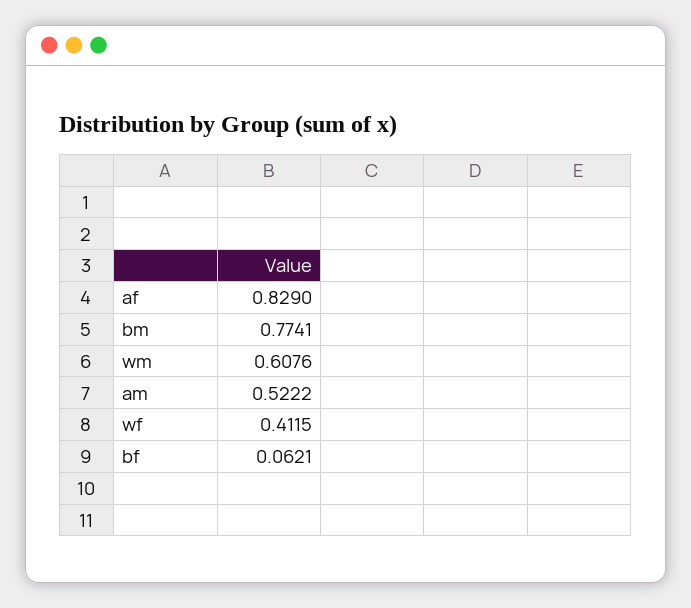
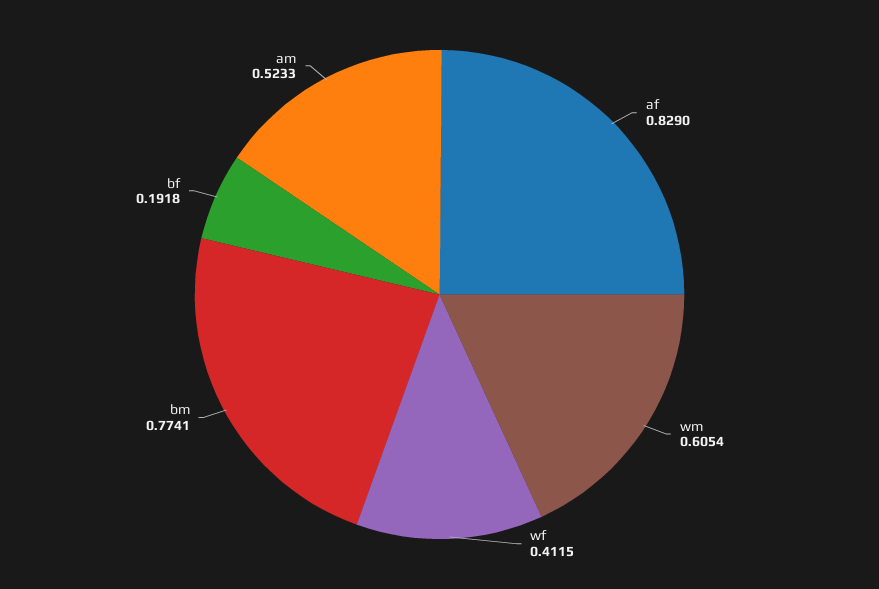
wm: 0.6076 -> 0.6054
am: 0.5222 -> 0.5233
bf: 0.0621 -> 0.1918

